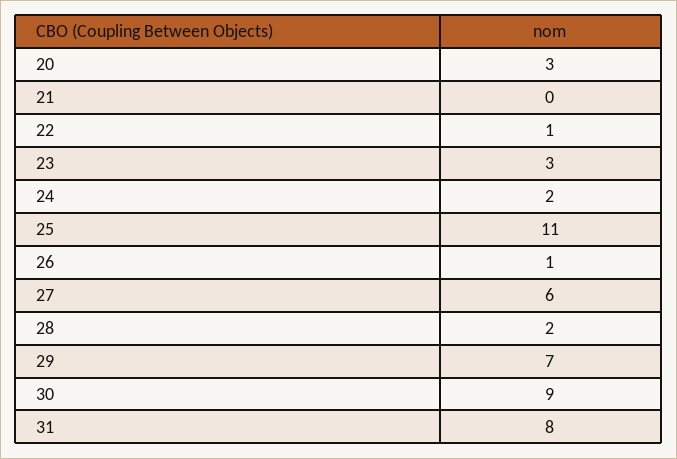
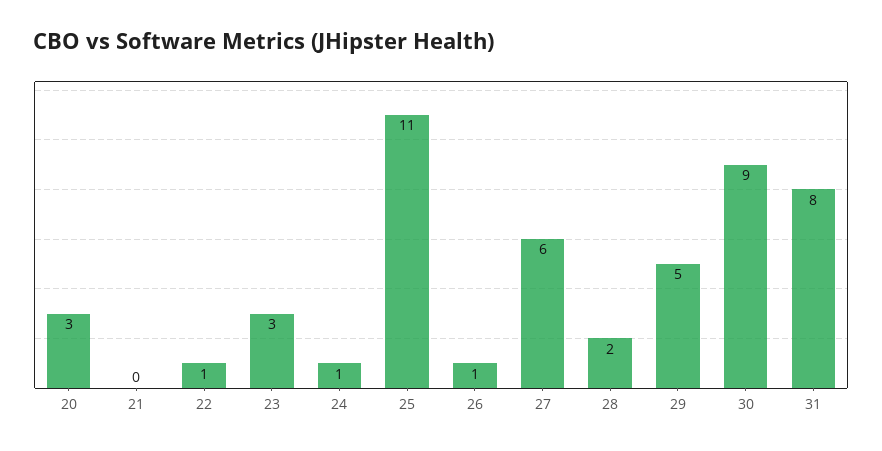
24: 2 -> 1
29: 7 -> 5

